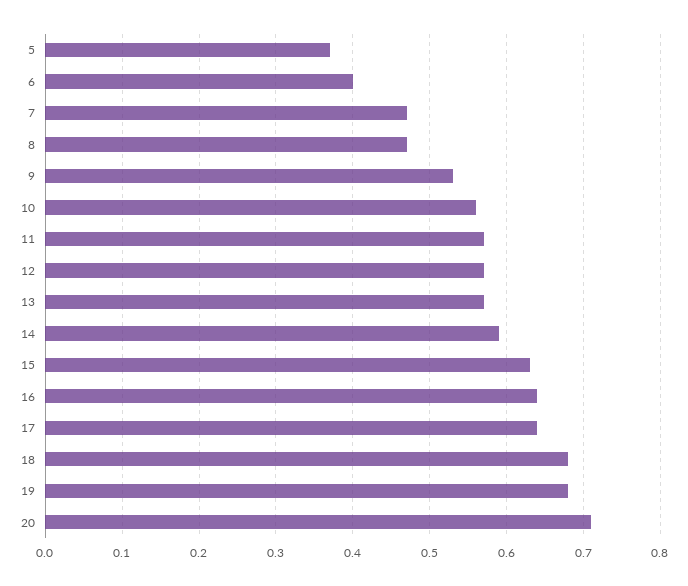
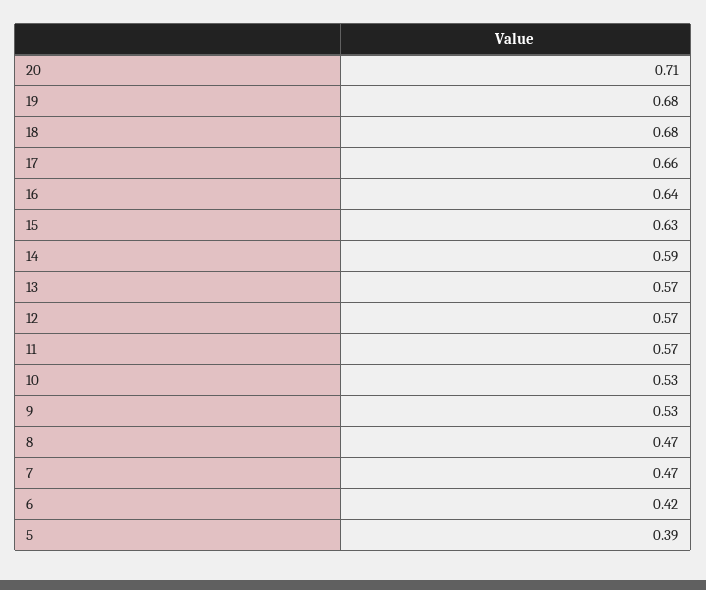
5: 0.37 -> 0.39
6: 0.4 -> 0.42
10: 0.56 -> 0.53
17: 0.64 -> 0.66

